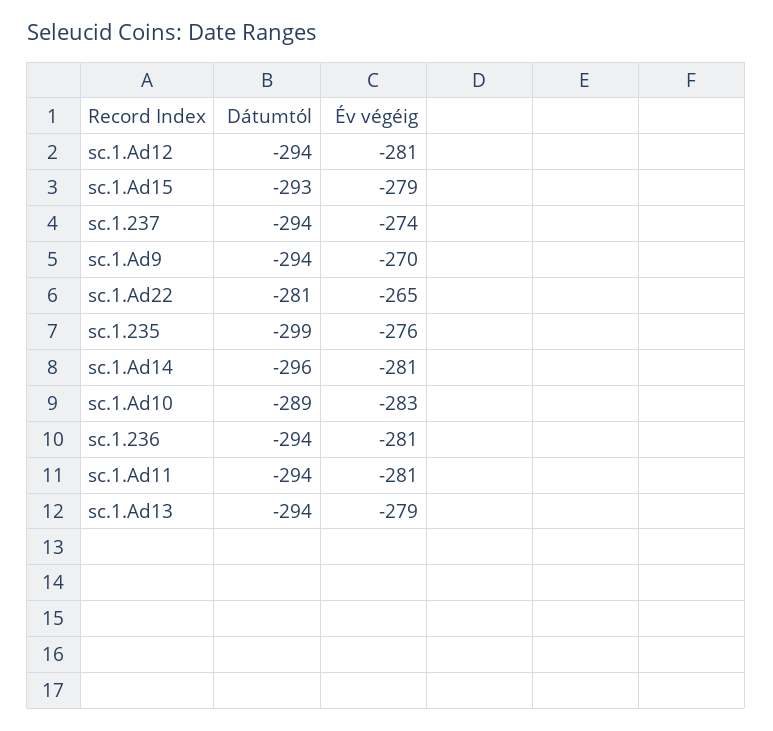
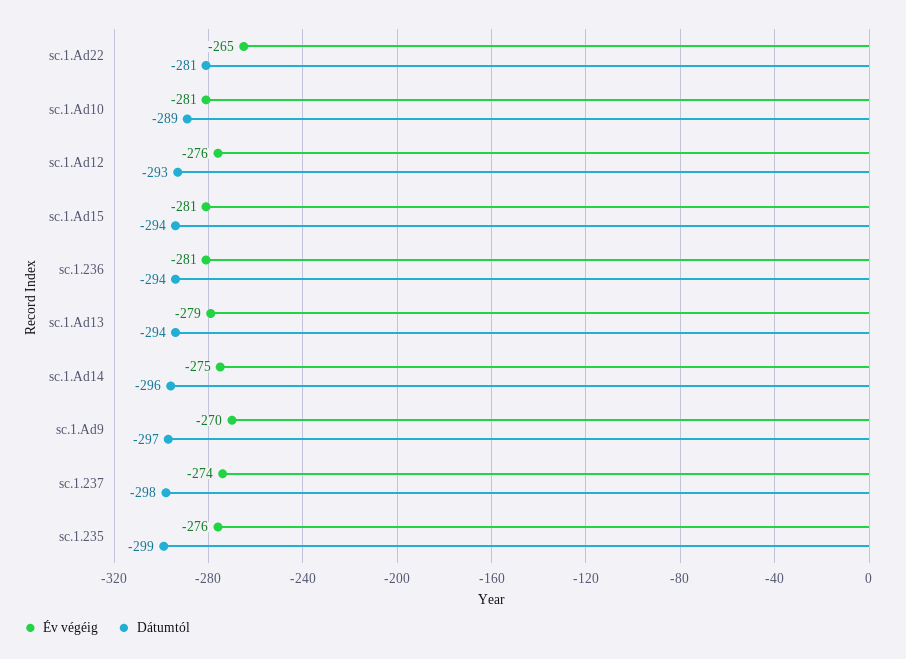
Dátumtól, sc.1.Ad12: -294 -> -293
Év végéig, sc.1.Ad12: -281 -> -276
Dátumtól, sc.1.Ad15: -293 -> -294
Év végéig, sc.1.Ad15: -279 -> -281
Dátumtól, sc.1.237: -294 -> -298
Dátumtól, sc.1.Ad9: -294 -> -297
Év végéig, sc.1.Ad14: -281 -> -275
Év végéig, sc.1.Ad10: -283 -> -281
Dátumtól, sc.1.Ad11: -294 -> none
Év végéig, sc.1.Ad11: -281 -> none

